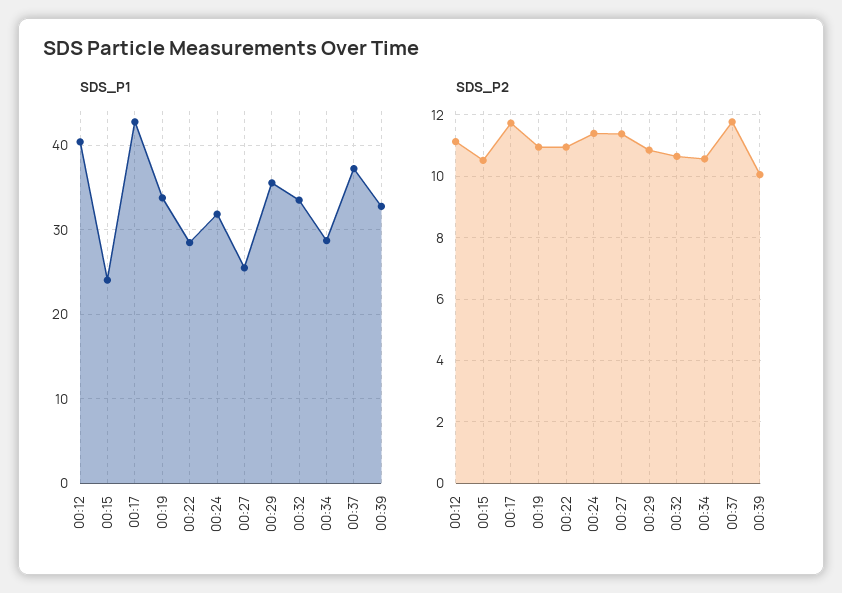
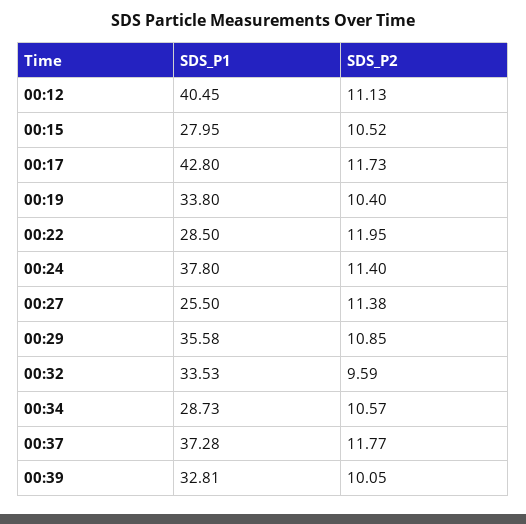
SDS_P1, 00:15: 24 -> 27.95
SDS_P1, 00:24: 32 -> 37.8
SDS_P2, 00:19: 11 -> 10.4
SDS_P2, 00:22: 11 -> 11.95
SDS_P2, 00:32: 10.6 -> 9.59

